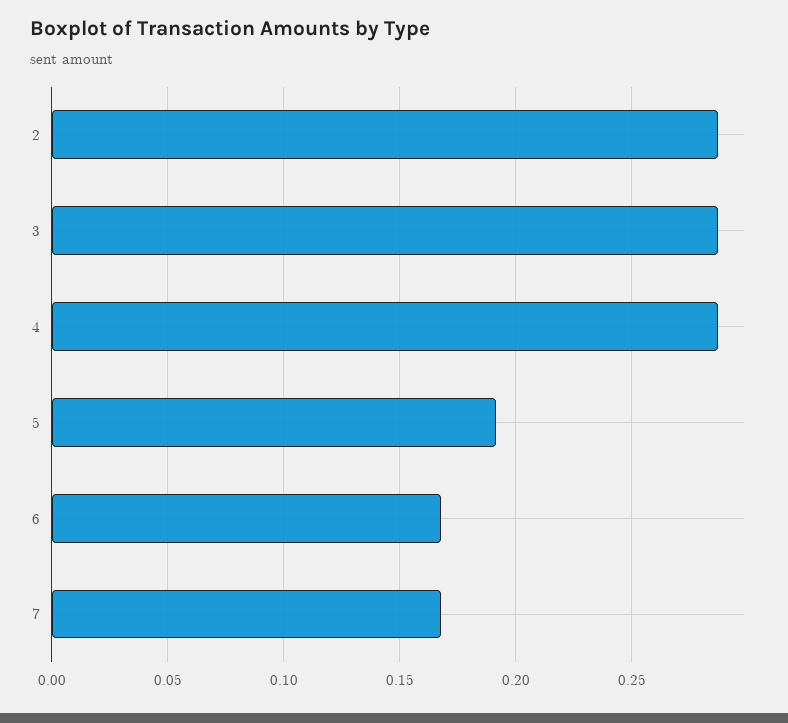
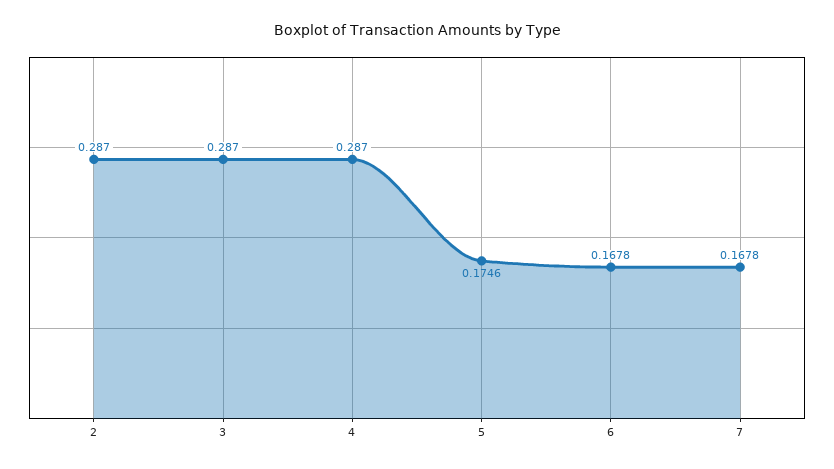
5: 0.19 -> 0.1746

